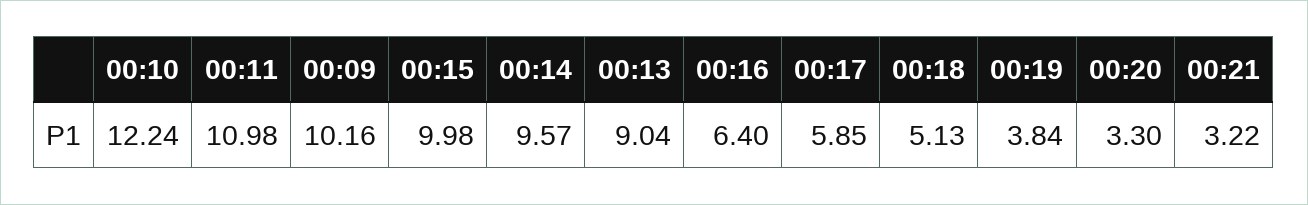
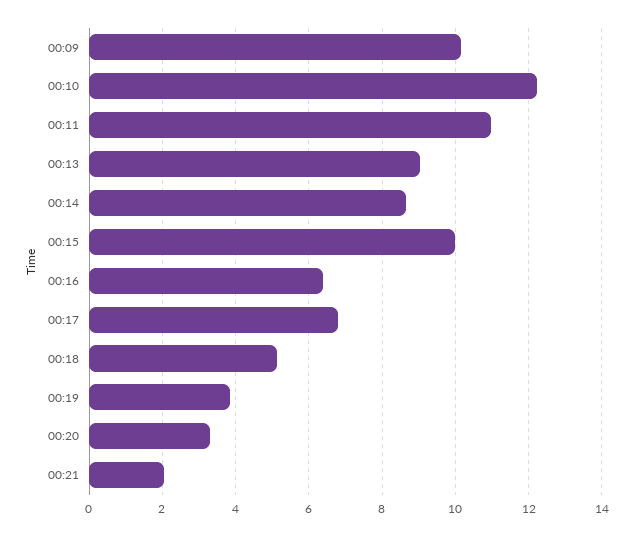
00:14: 9.57 -> 8.6
00:17: 5.85 -> 6.8
00:21: 3.22 -> 2

